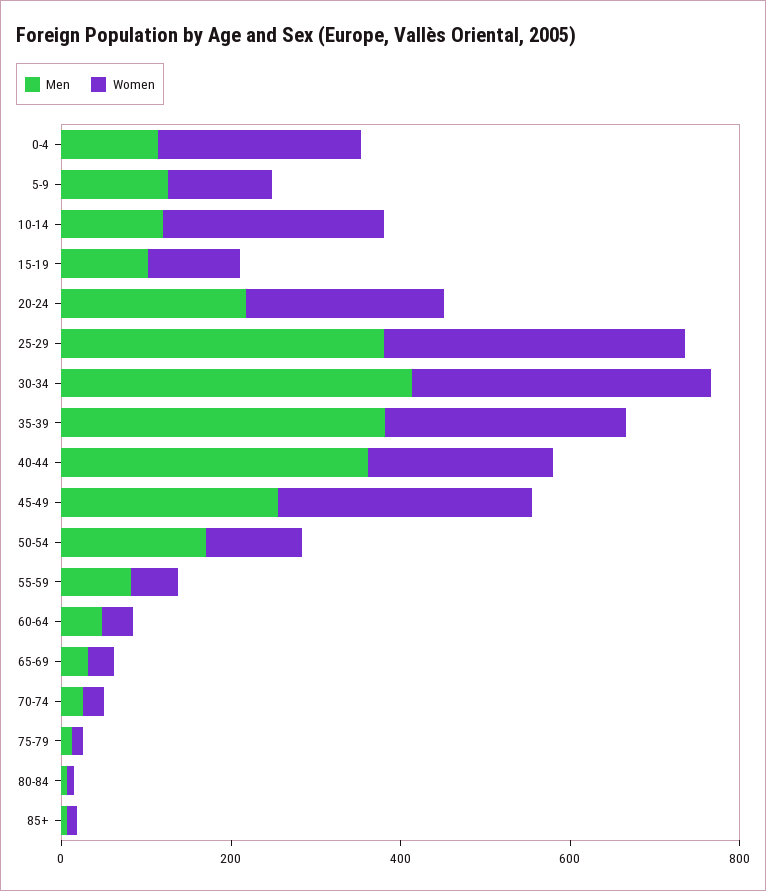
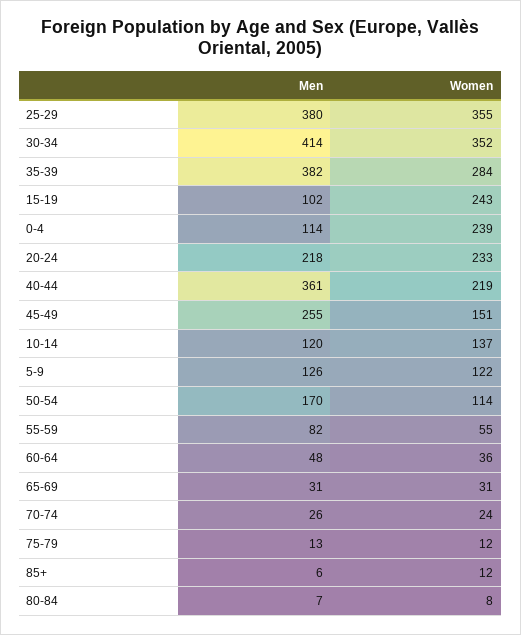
Women, 10-14: 250 -> 137
Women, 15-19: 100 -> 243
Women, 45-49: 300 -> 151

